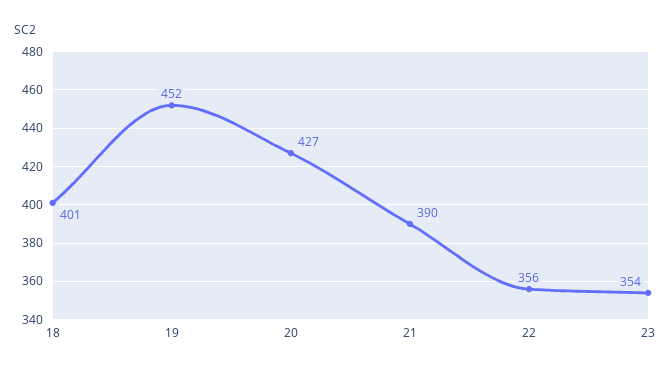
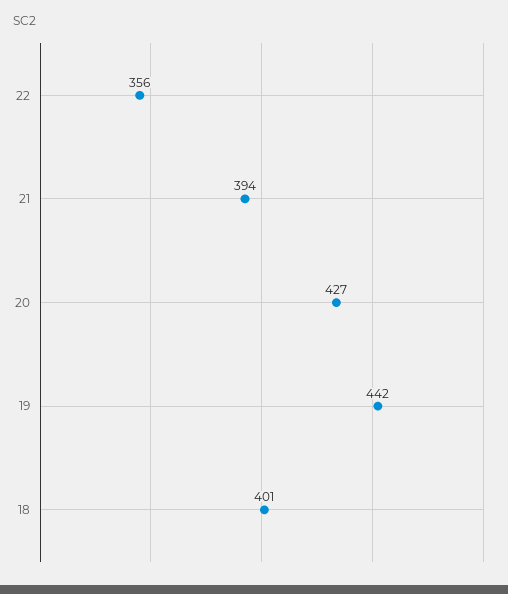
19: 452 -> 442
21: 390 -> 394
23: 354 -> none

